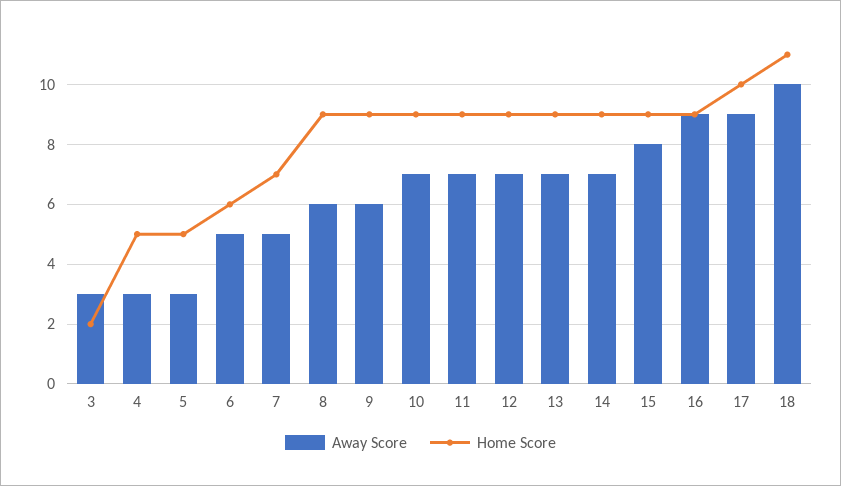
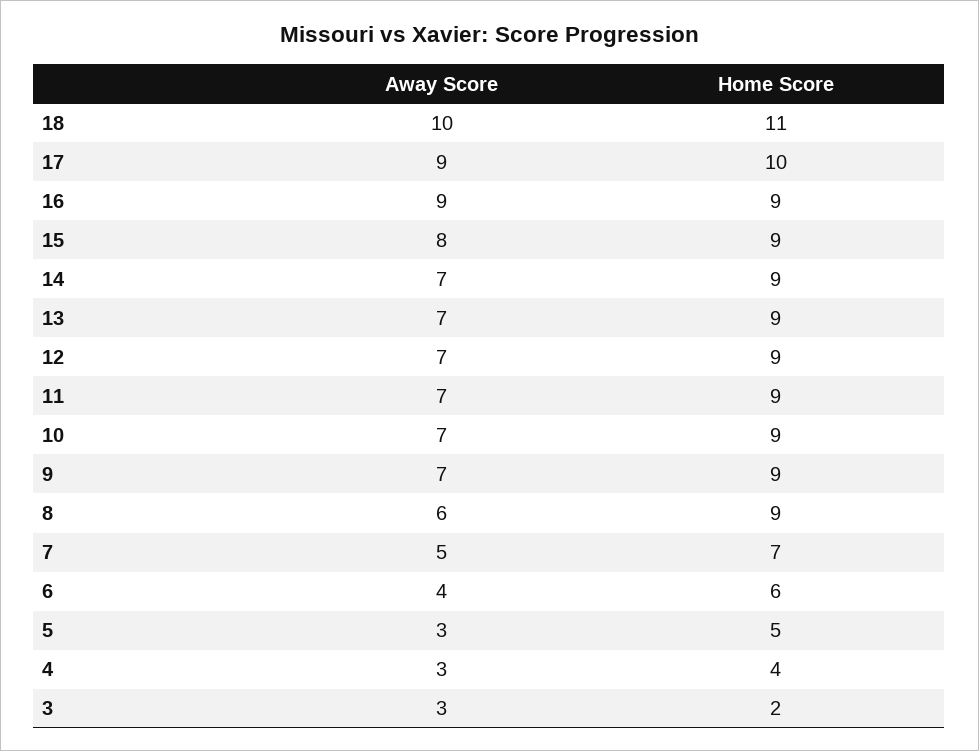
Home Score, 4: 5 -> 4
Away Score, 6: 5 -> 4
Away Score, 9: 6 -> 7

